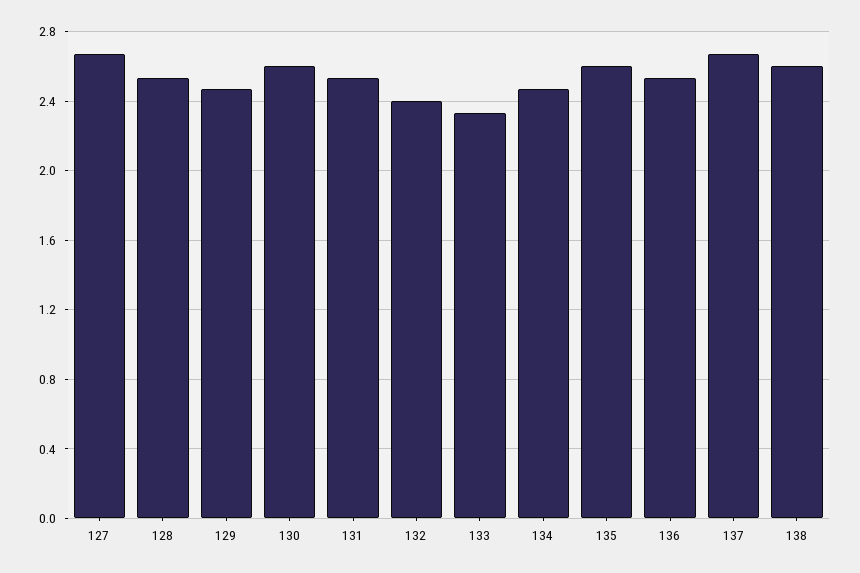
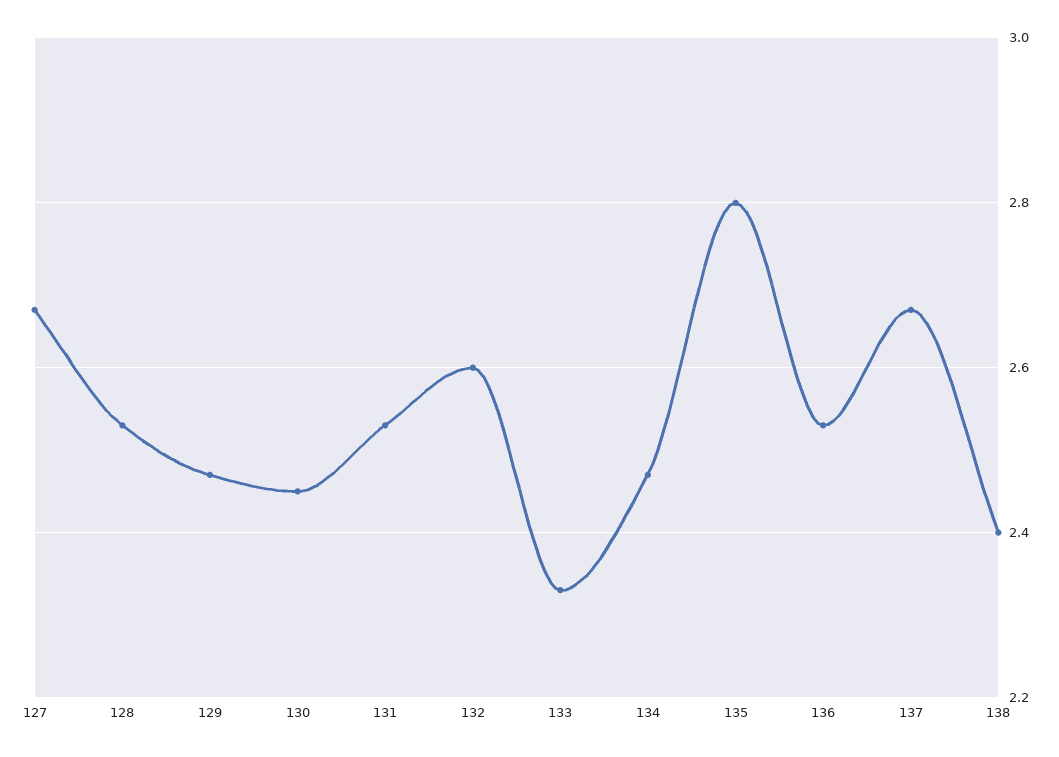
130: 2.6 -> 2.45
132: 2.4 -> 2.6
135: 2.6 -> 2.8
138: 2.6 -> 2.4

